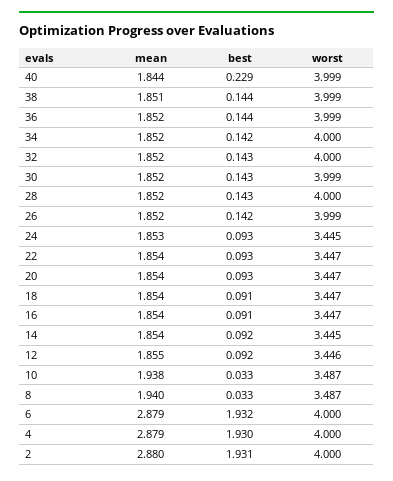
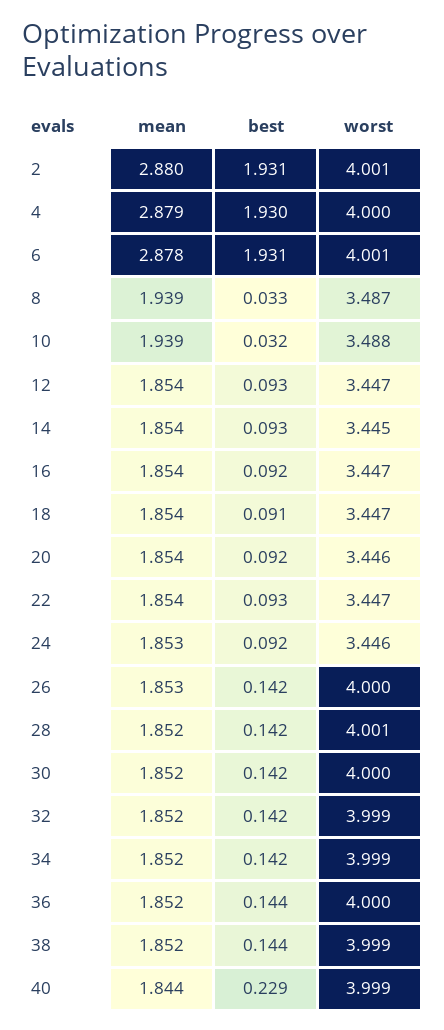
mean, 38: 1.851 -> 1.852
worst, 36: 3.999 -> 4
worst, 34: 4 -> 3.999
best, 32: 0.143 -> 0.142
worst, 32: 4 -> 3.999
best, 30: 0.143 -> 0.142
worst, 30: 3.999 -> 4
best, 28: 0.143 -> 0.142
worst, 28: 4 -> 4.001
mean, 26: 1.852 -> 1.853
worst, 26: 3.999 -> 4
best, 24: 0.093 -> 0.092
worst, 24: 3.445 -> 3.446
best, 20: 0.093 -> 0.092
worst, 20: 3.447 -> 3.446
best, 16: 0.091 -> 0.092
best, 14: 0.092 -> 0.093
mean, 12: 1.855 -> 1.854
best, 12: 0.092 -> 0.093
worst, 12: 3.446 -> 3.447
mean, 10: 1.938 -> 1.939
best, 10: 0.033 -> 0.032
worst, 10: 3.487 -> 3.488
mean, 8: 1.94 -> 1.939
mean, 6: 2.879 -> 2.878
best, 6: 1.932 -> 1.931
worst, 6: 4 -> 4.001
worst, 2: 4 -> 4.001

